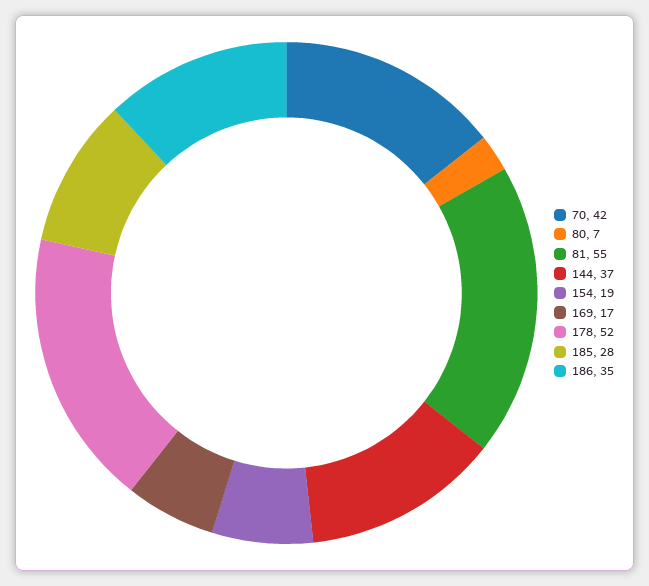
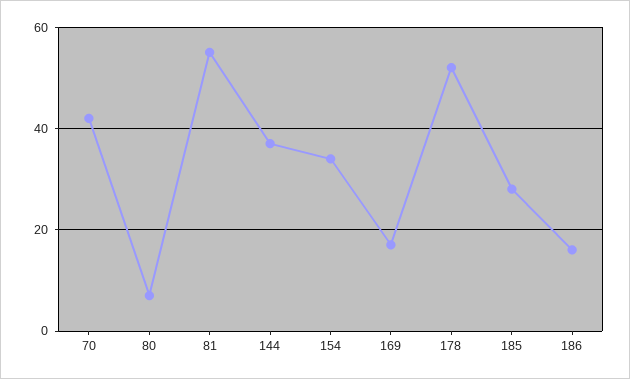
154: 19 -> 35
186: 35 -> 15

